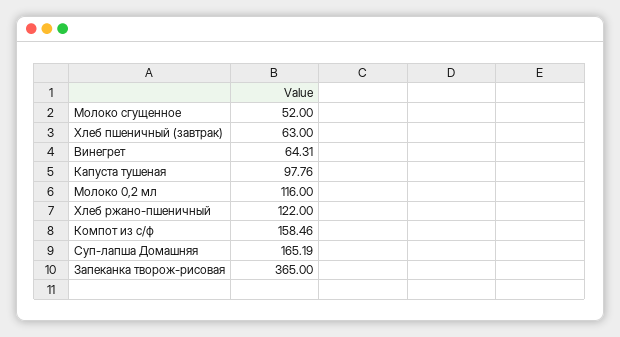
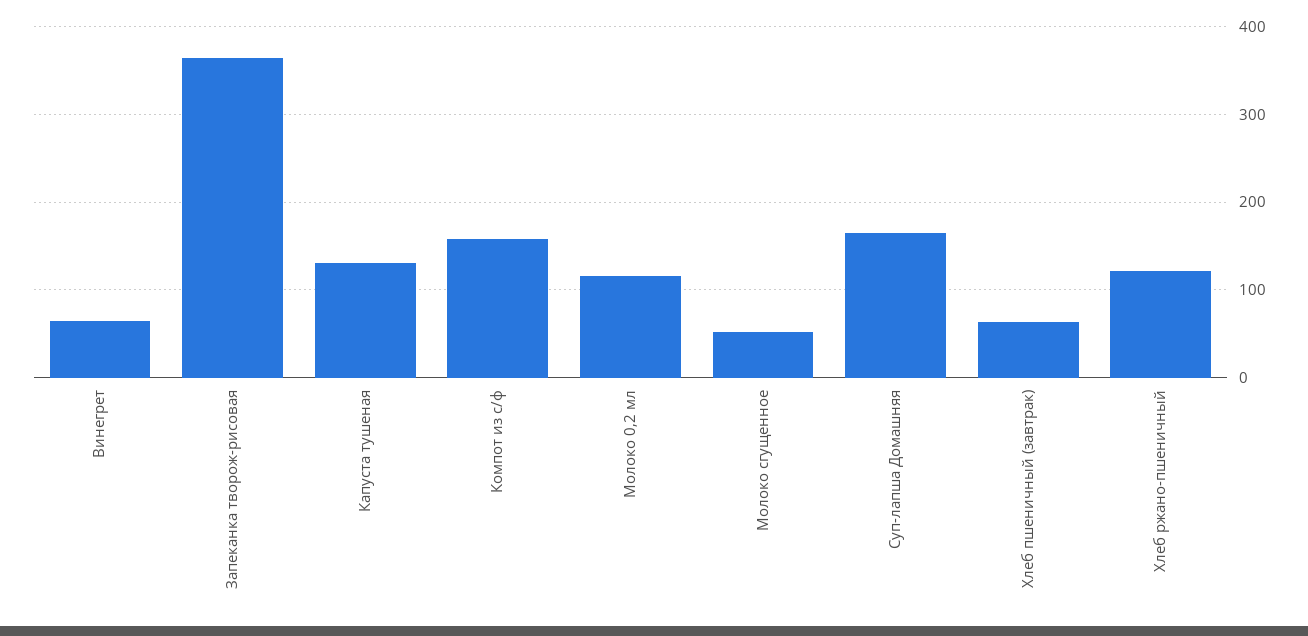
Капуста тушеная: 97.76 -> 130

